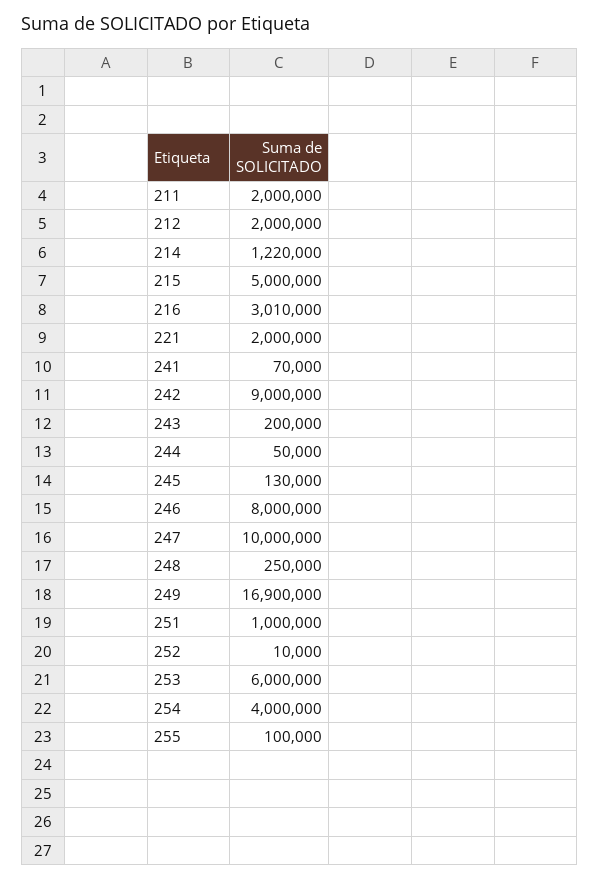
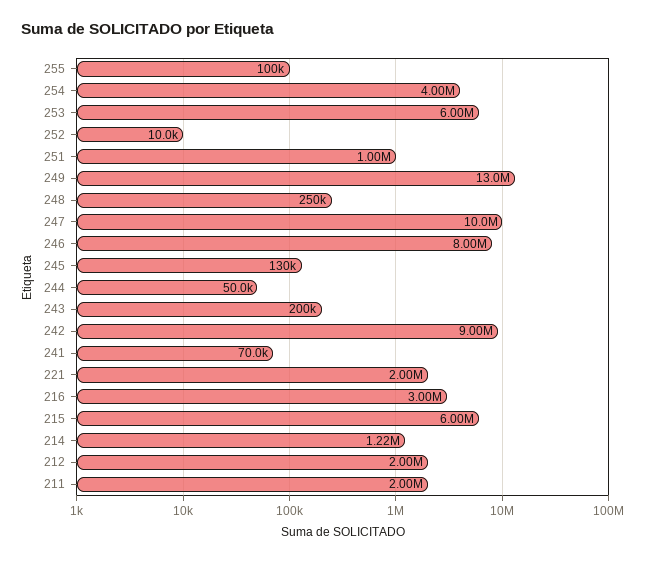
215: 5000000 -> 6000000
216: 3010000 -> 3000000
249: 16900000 -> 13000000

